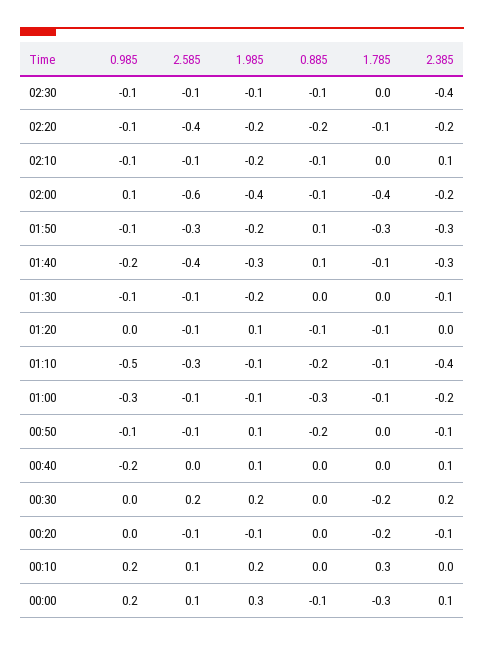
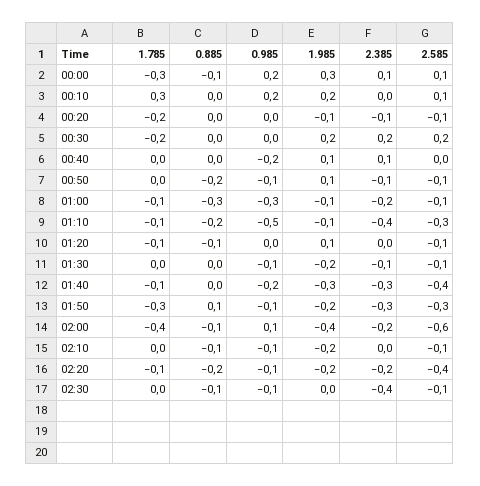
1.985, 02:30: -0.1 -> 0
2.385, 02:10: 0.1 -> 0
0.885, 01:40: 0.1 -> 0

